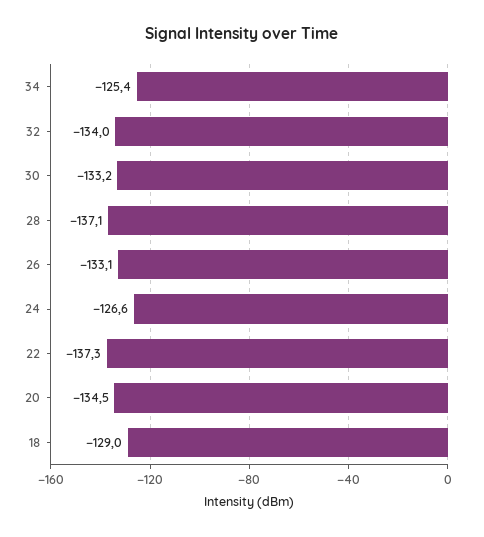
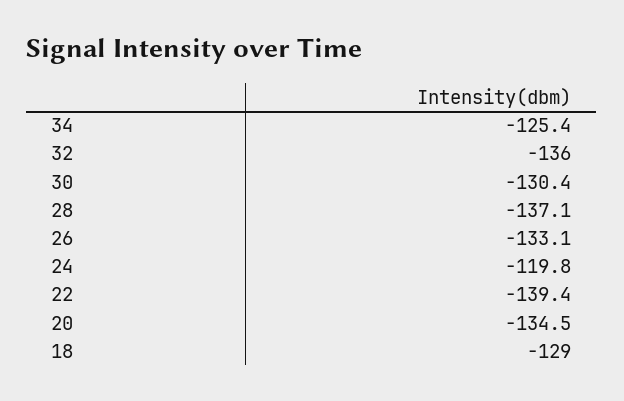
32: -134 -> -136
30: -133.2 -> -130.4
24: -126.6 -> -119.8
22: -137.3 -> -139.4

